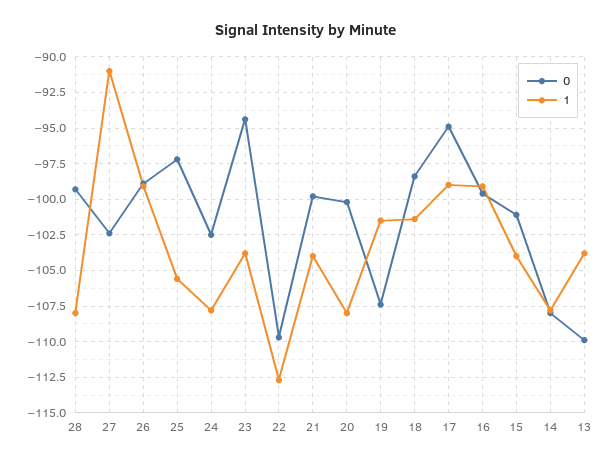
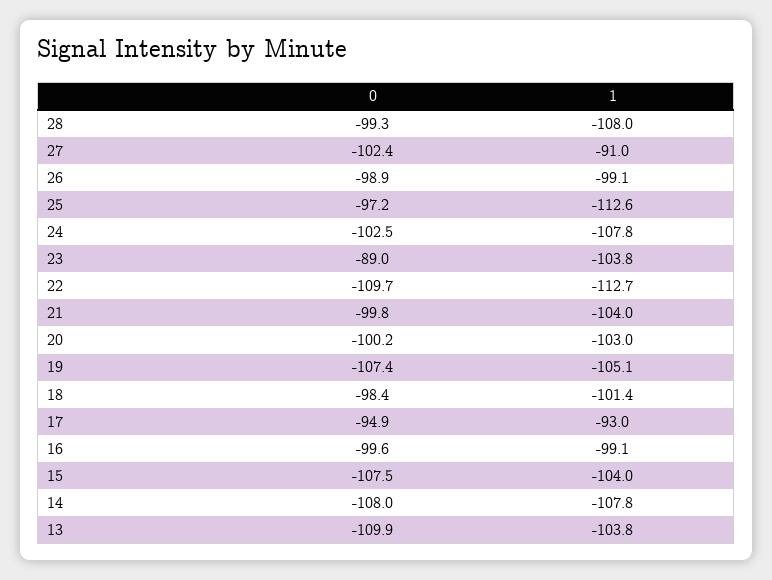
1, 25: -105.5 -> -112.6
0, 23: -94.5 -> -89
1, 20: -108 -> -103
1, 19: -101.5 -> -105.1
1, 17: -99 -> -93
0, 15: -101 -> -107.5

